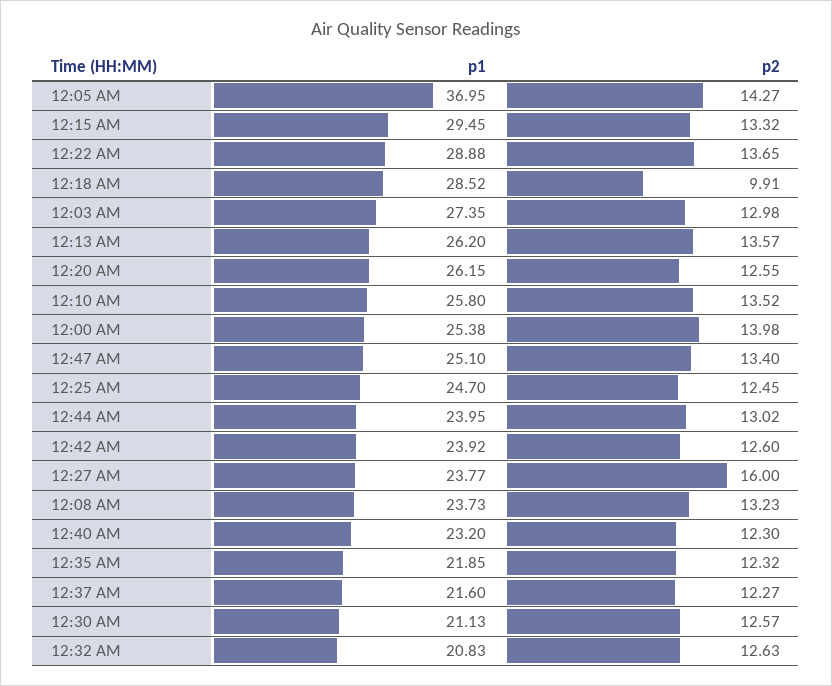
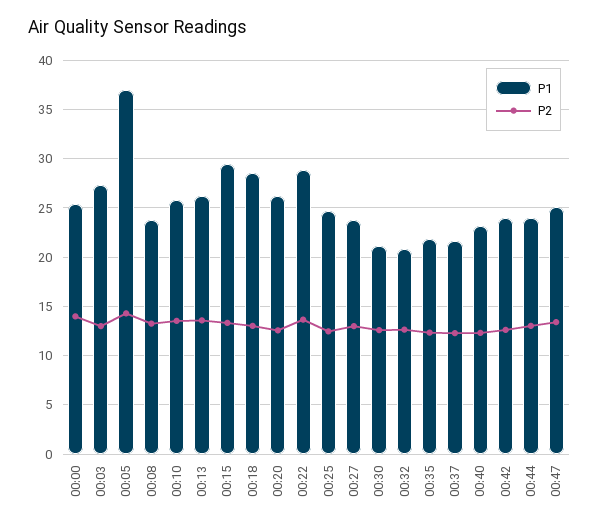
p2, 12:18 AM: 9.91 -> 13
p2, 12:27 AM: 16 -> 13

